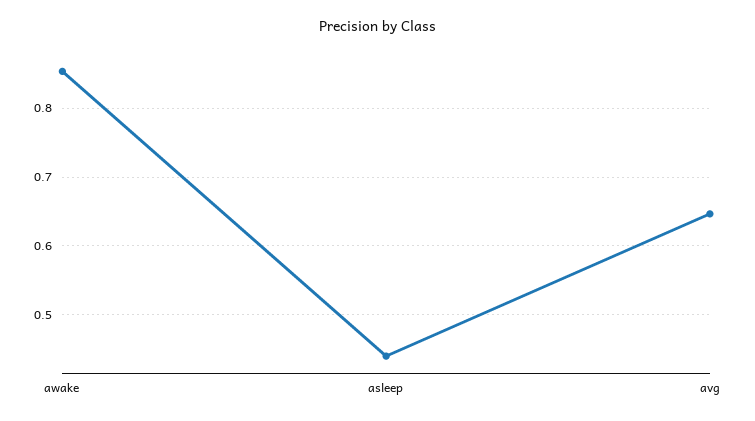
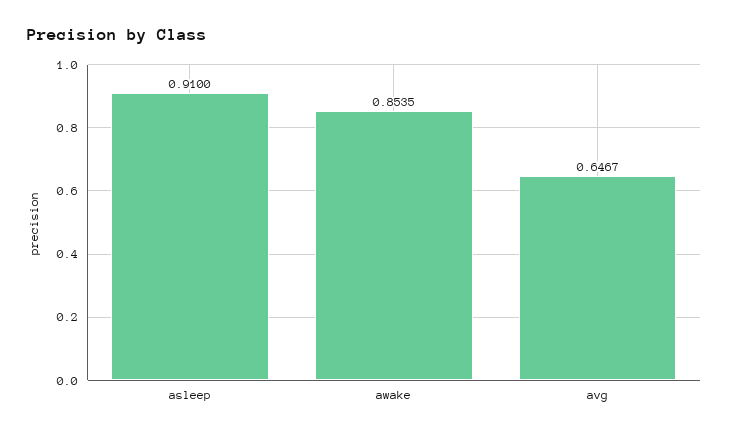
asleep: 0.44 -> 0.91

